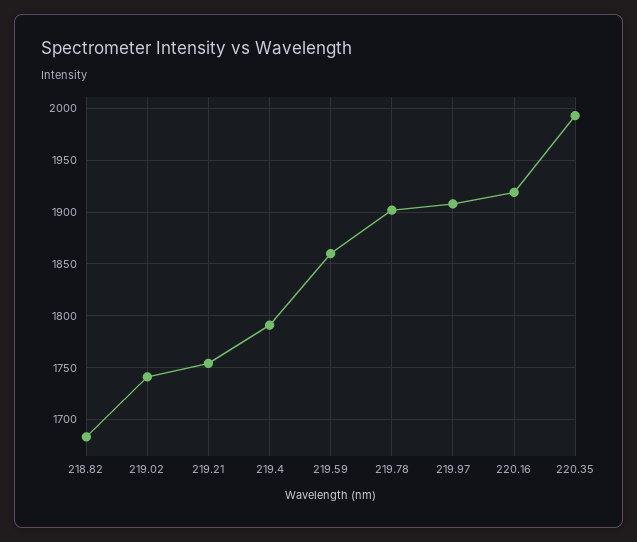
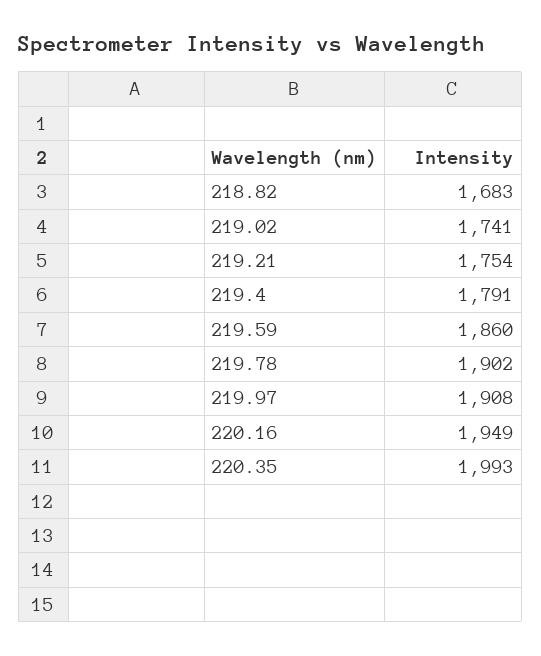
220.16: 1920 -> 1949

